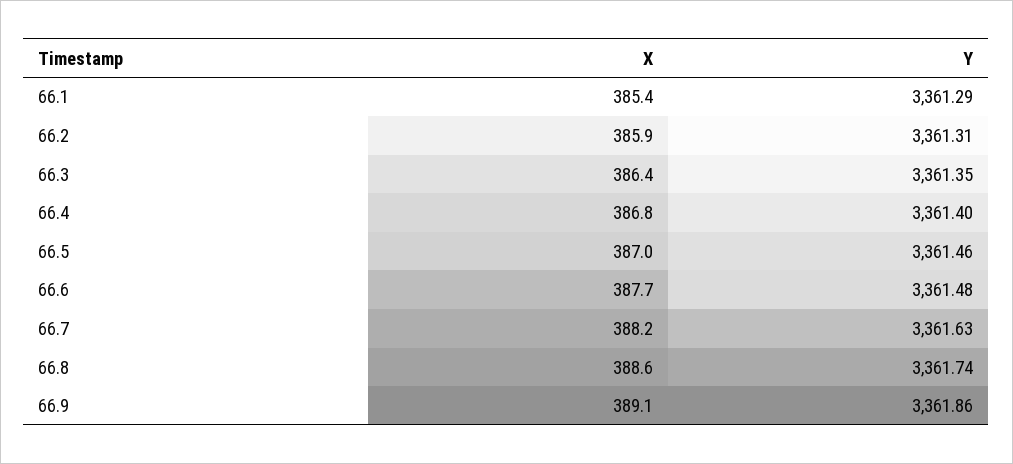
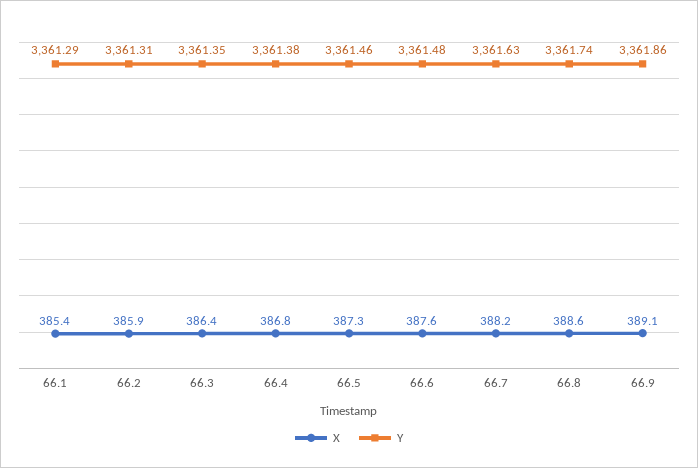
Y, 66.4: 3361.4 -> 3361.38
X, 66.5: 387 -> 387.3
X, 66.6: 387.7 -> 387.6

